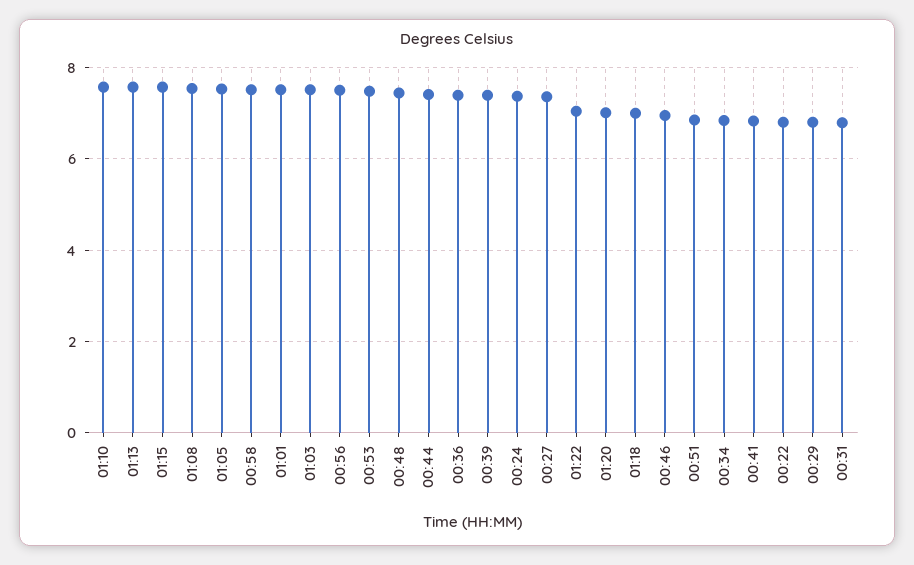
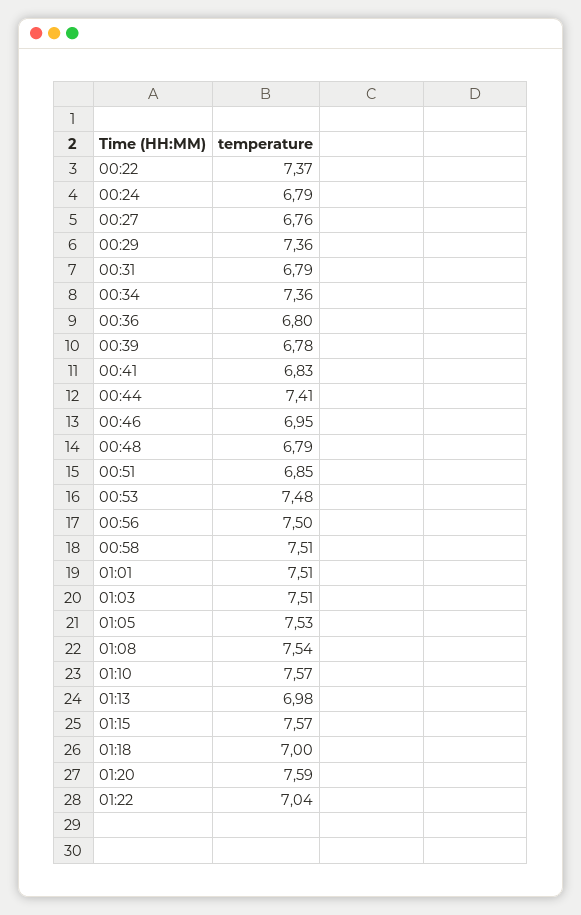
01:13: 7.6 -> 6.98
00:48: 7.4 -> 6.79
00:36: 7.4 -> 6.8
00:39: 7.4 -> 6.78
00:24: 7.4 -> 6.79
00:27: 7.4 -> 6.76
01:20: 7 -> 7.59
00:34: 6.8 -> 7.36
00:22: 6.8 -> 7.37
00:29: 6.8 -> 7.36

